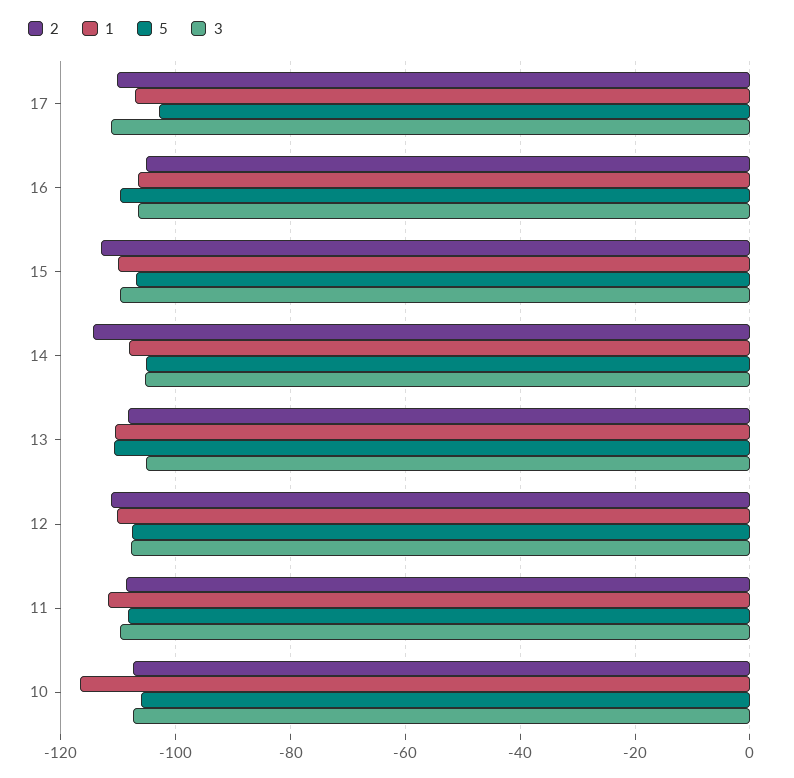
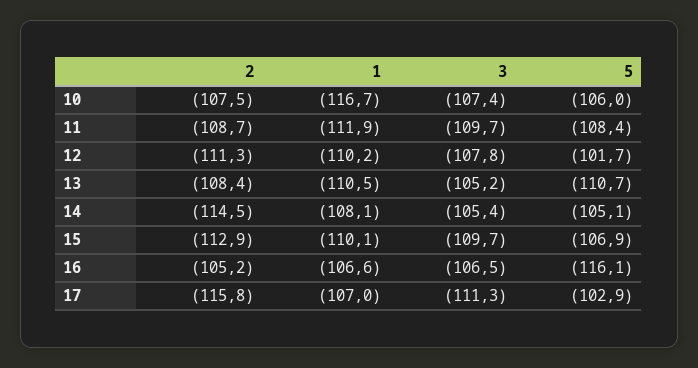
2, 17: -110 -> -115.8
5, 16: -110 -> -116.1
5, 12: -108 -> -101.7

